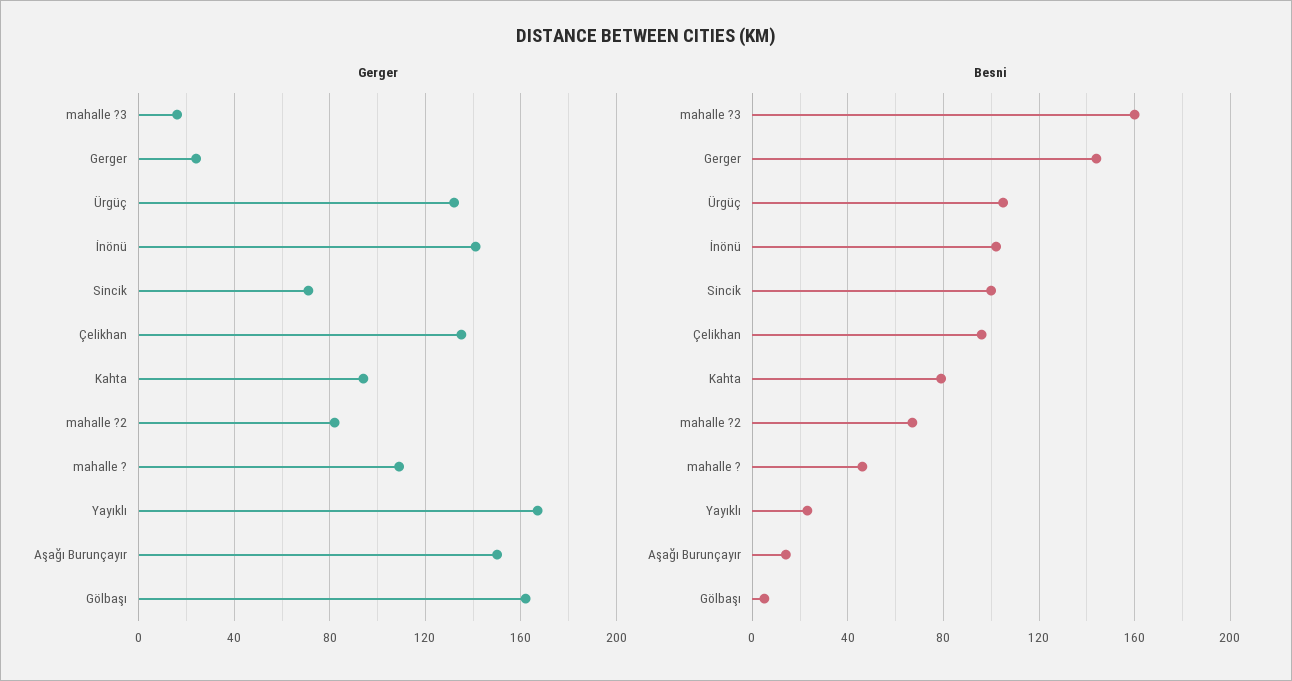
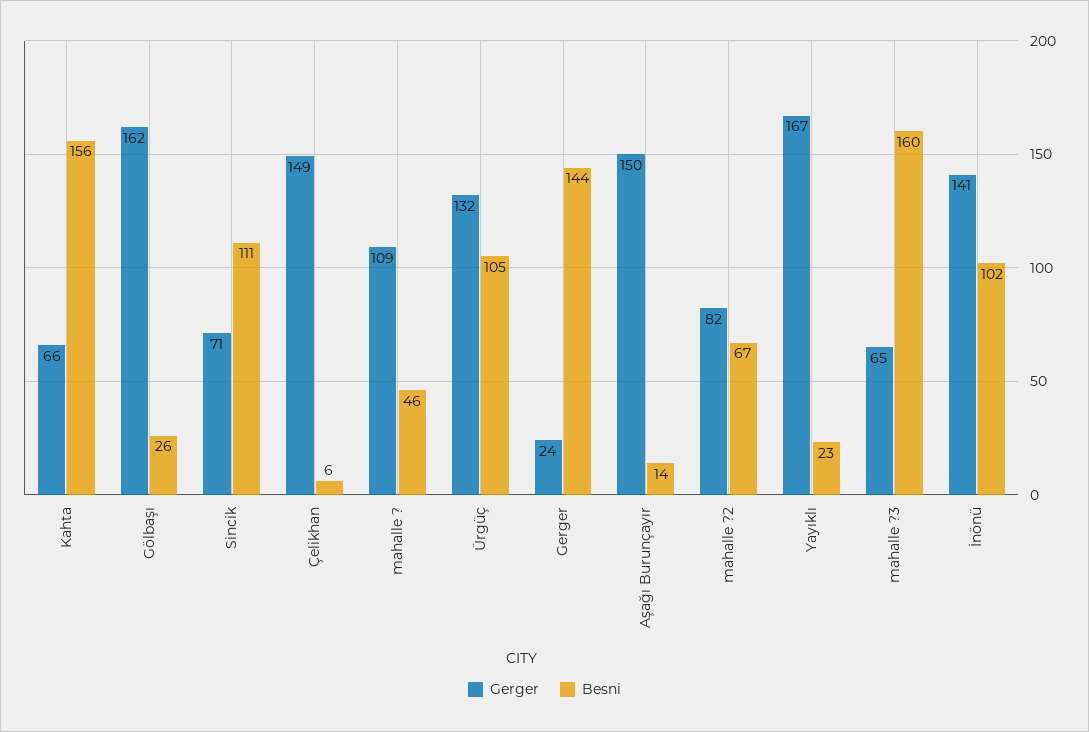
Gerger, mahalle ?3: 15 -> 65
Gerger, Çelikhan: 135 -> 149
Gerger, Kahta: 95 -> 66
Besni, Sincik: 100 -> 111
Besni, Çelikhan: 95 -> 6
Besni, Kahta: 80 -> 156
Besni, Gölbaşı: 5 -> 26

